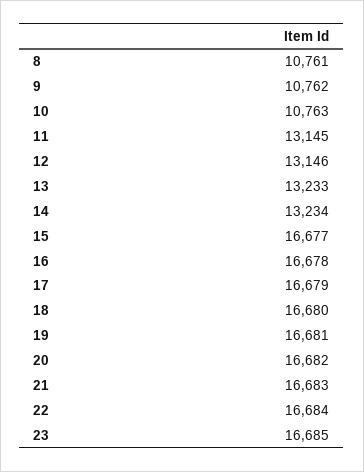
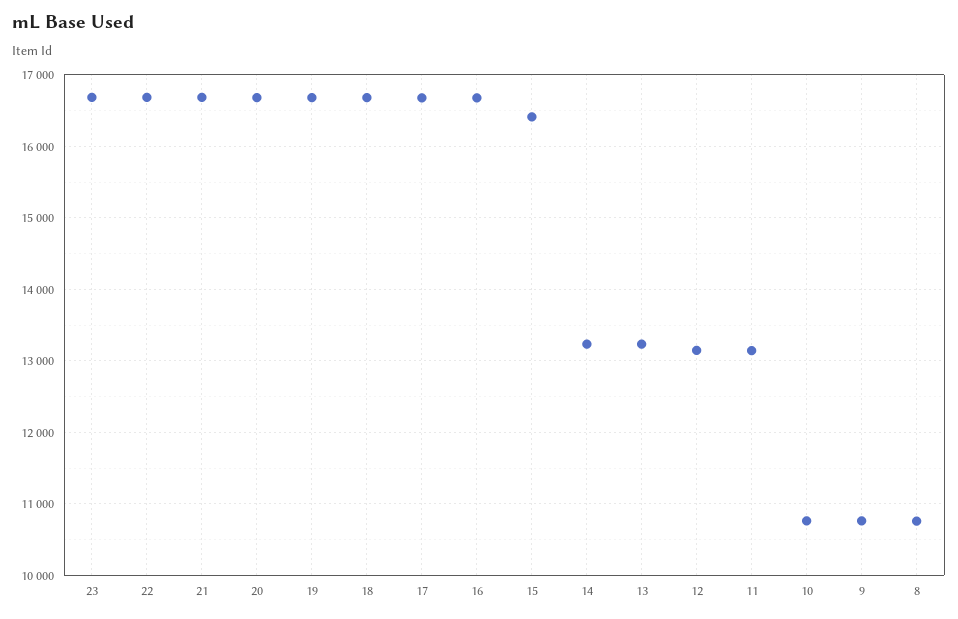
15: 16677 -> 16400

